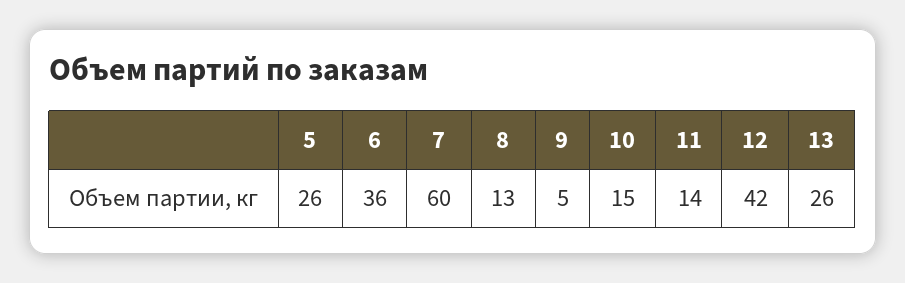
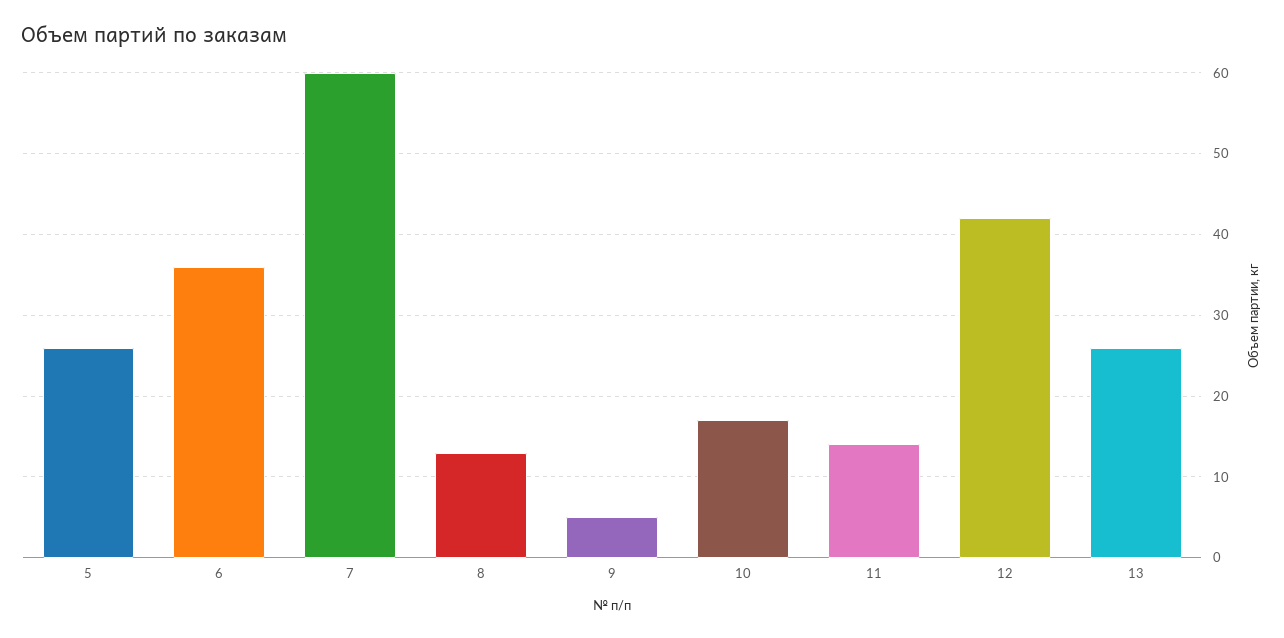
10: 15 -> 17

